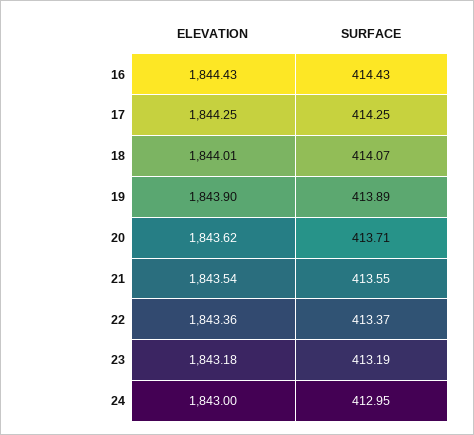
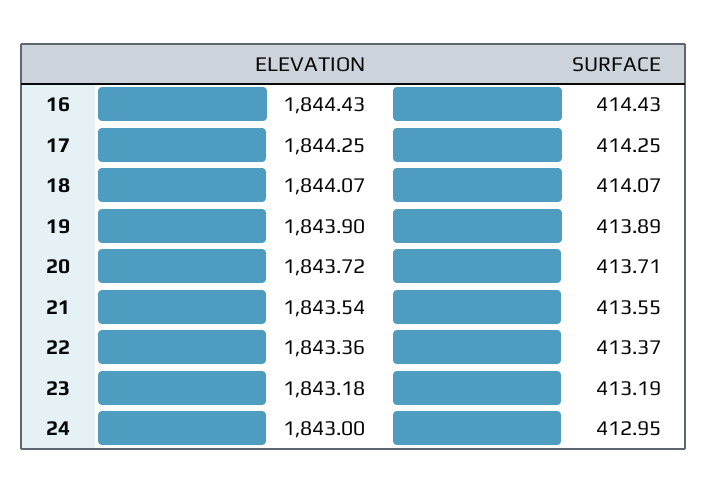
ELEVATION, 18: 1844.01 -> 1844.07
ELEVATION, 20: 1843.62 -> 1843.72

